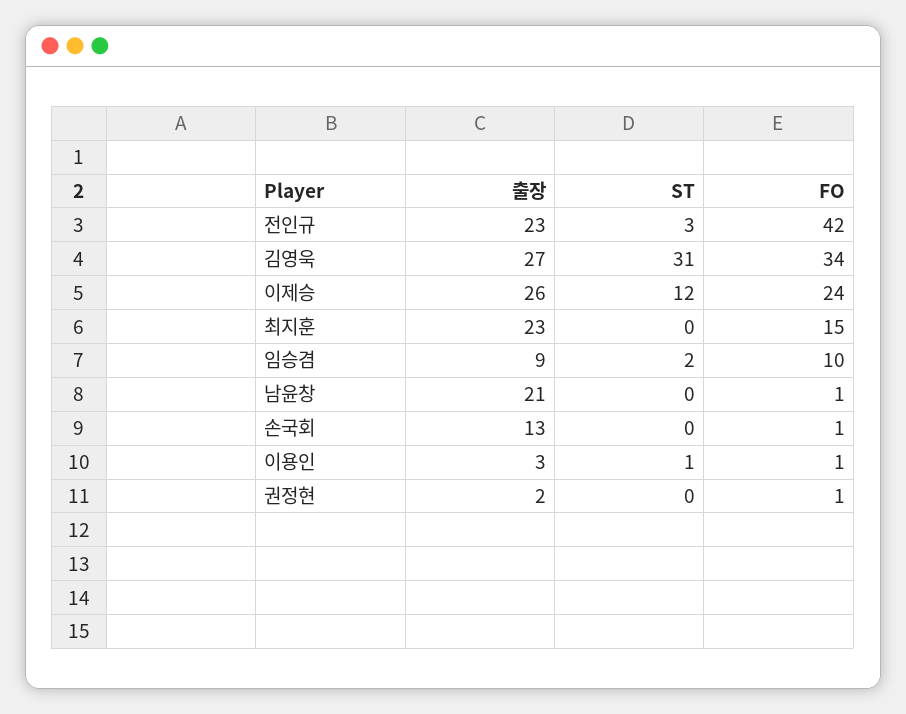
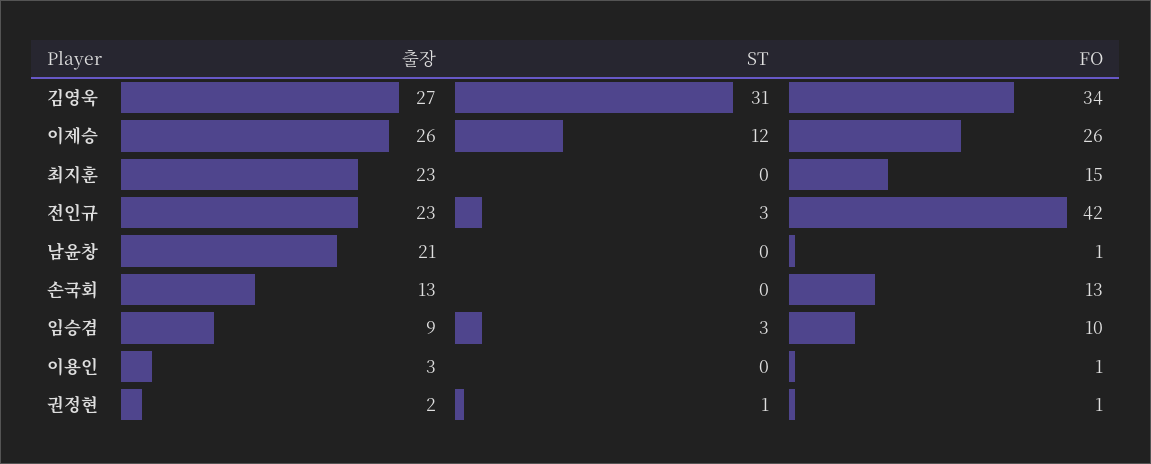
FO, 이제승: 24 -> 26
ST, 임승겸: 2 -> 3
FO, 손국회: 1 -> 13
ST, 이용인: 1 -> 0
ST, 권정현: 0 -> 1

